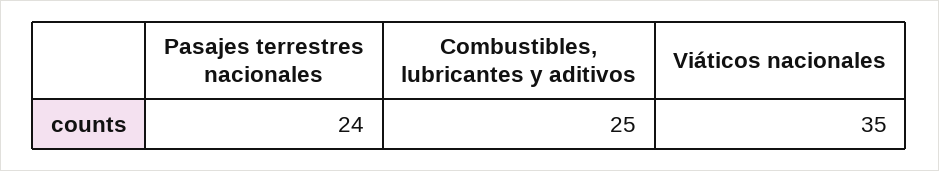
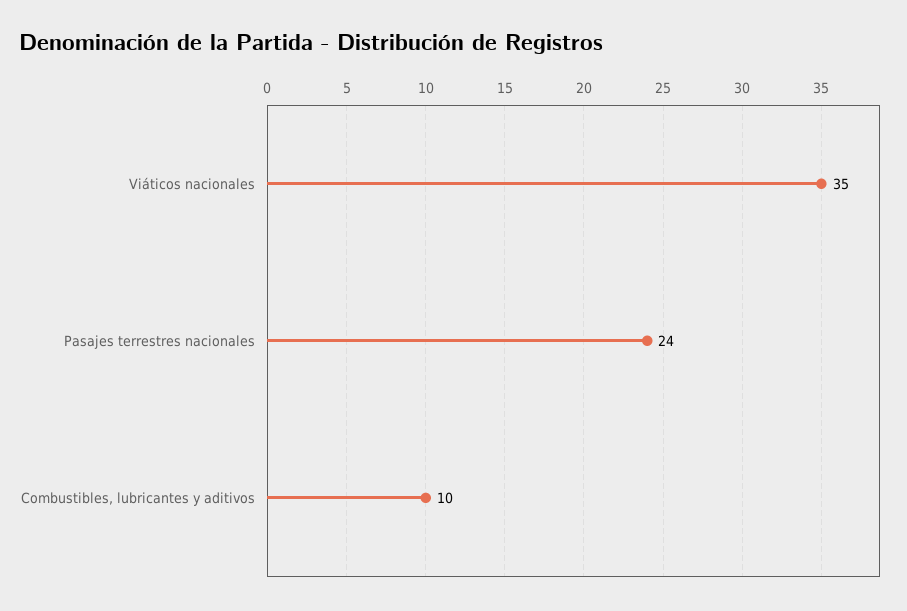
Combustibles, lubricantes y aditivos: 25 -> 10

